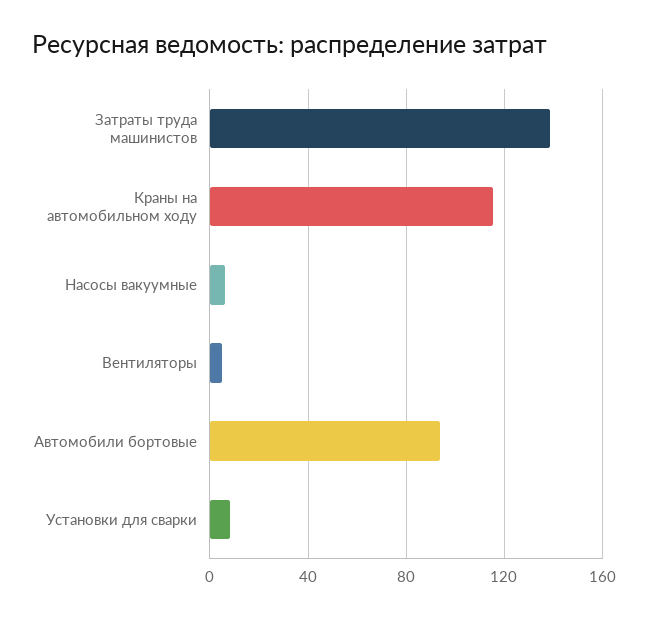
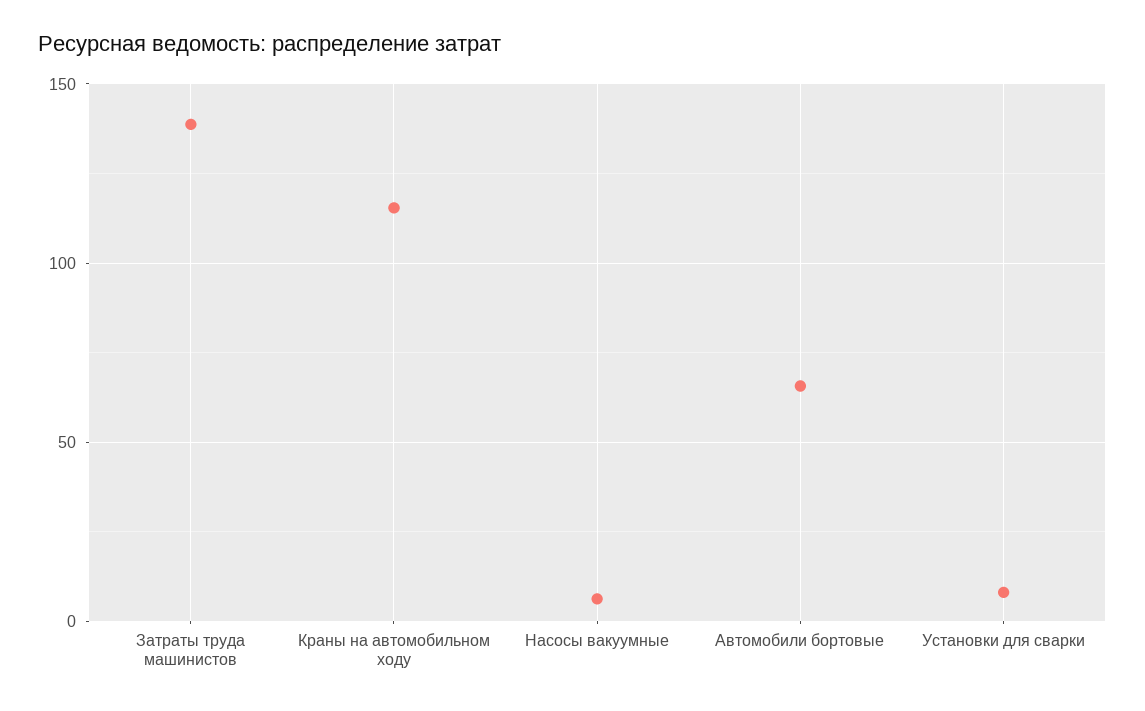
Вентиляторы: 5 -> none
Автомобили бортовые: 95 -> 65

